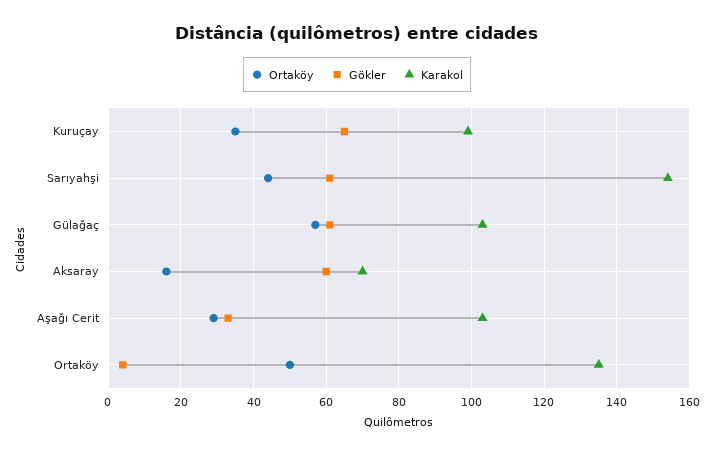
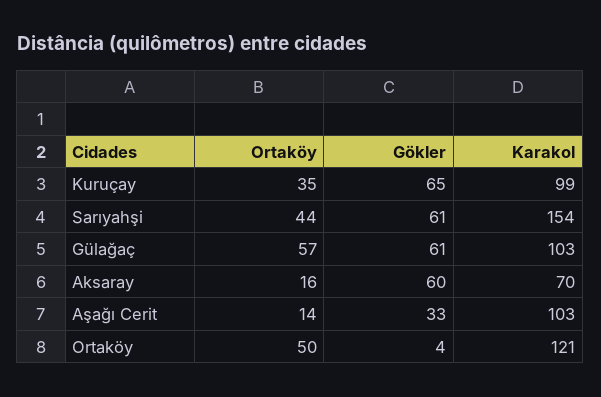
Ortaköy, Aşağı Cerit: 30 -> 14
Karakol, Ortaköy: 135 -> 121

